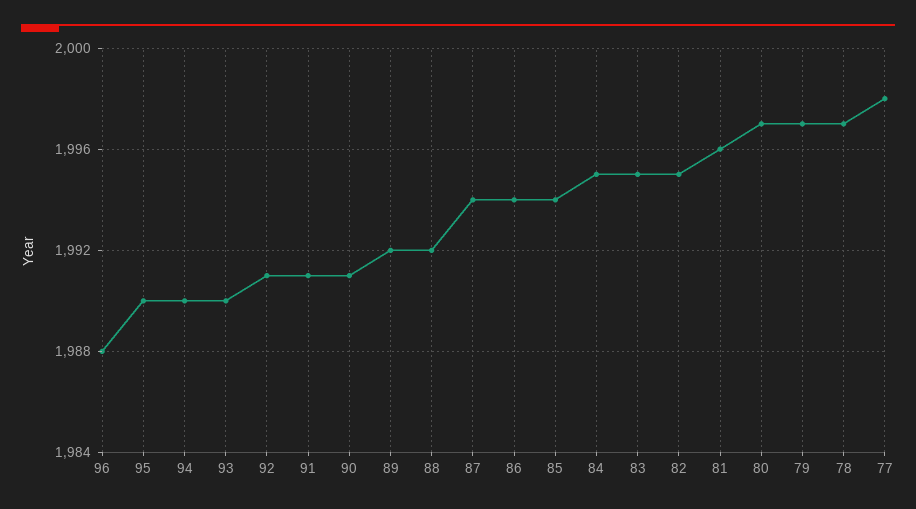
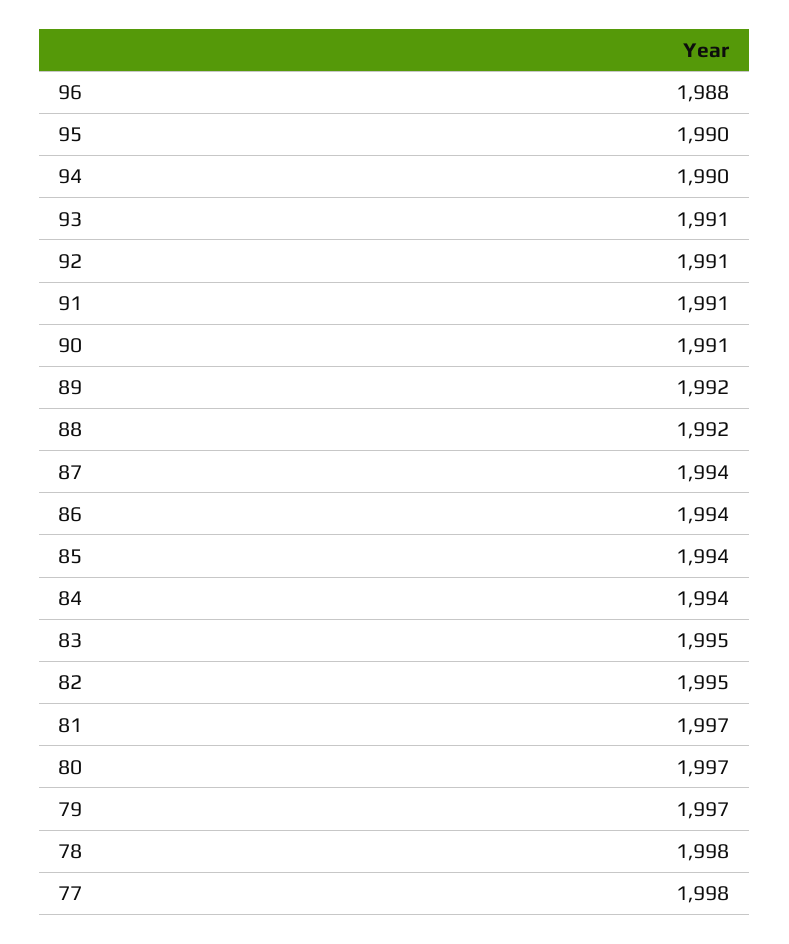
93: 1990 -> 1991
84: 1995 -> 1994
81: 1996 -> 1997
78: 1997 -> 1998

